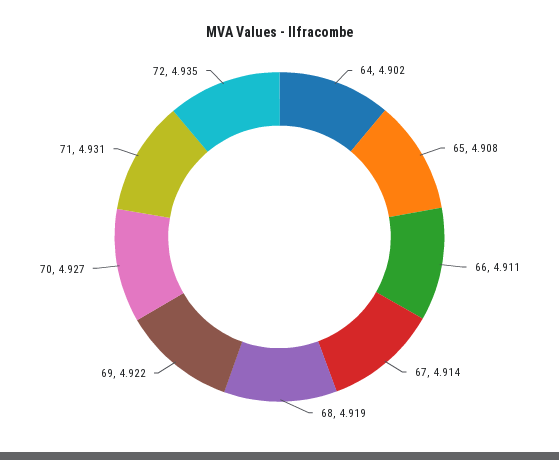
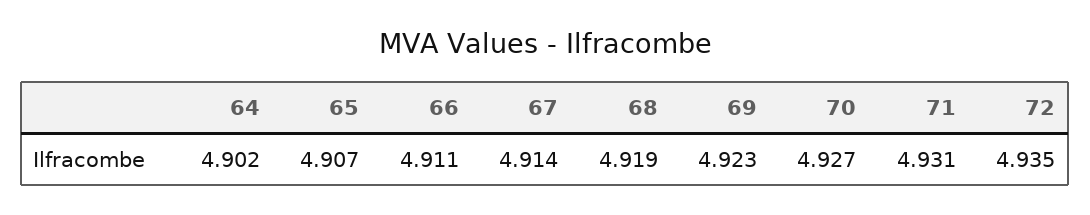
65: 4.908 -> 4.907
69: 4.922 -> 4.923

